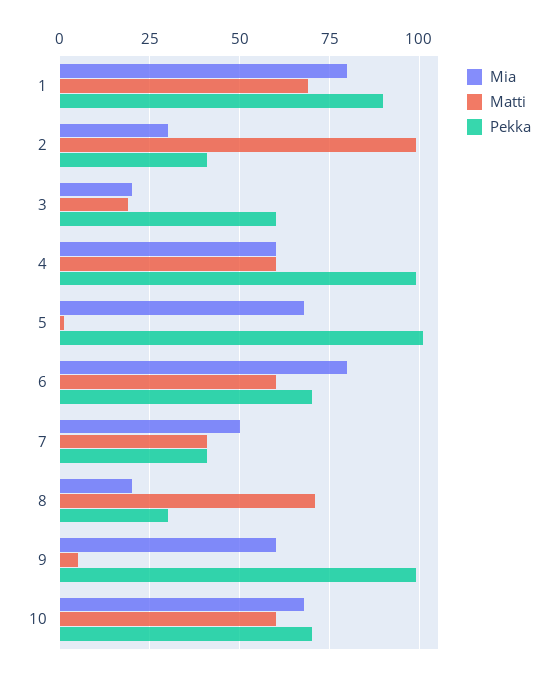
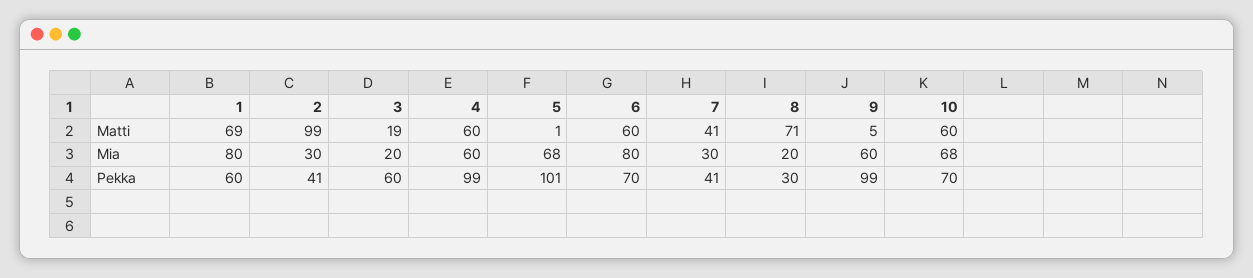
Pekka, 1: 90 -> 60
Mia, 7: 50 -> 30

